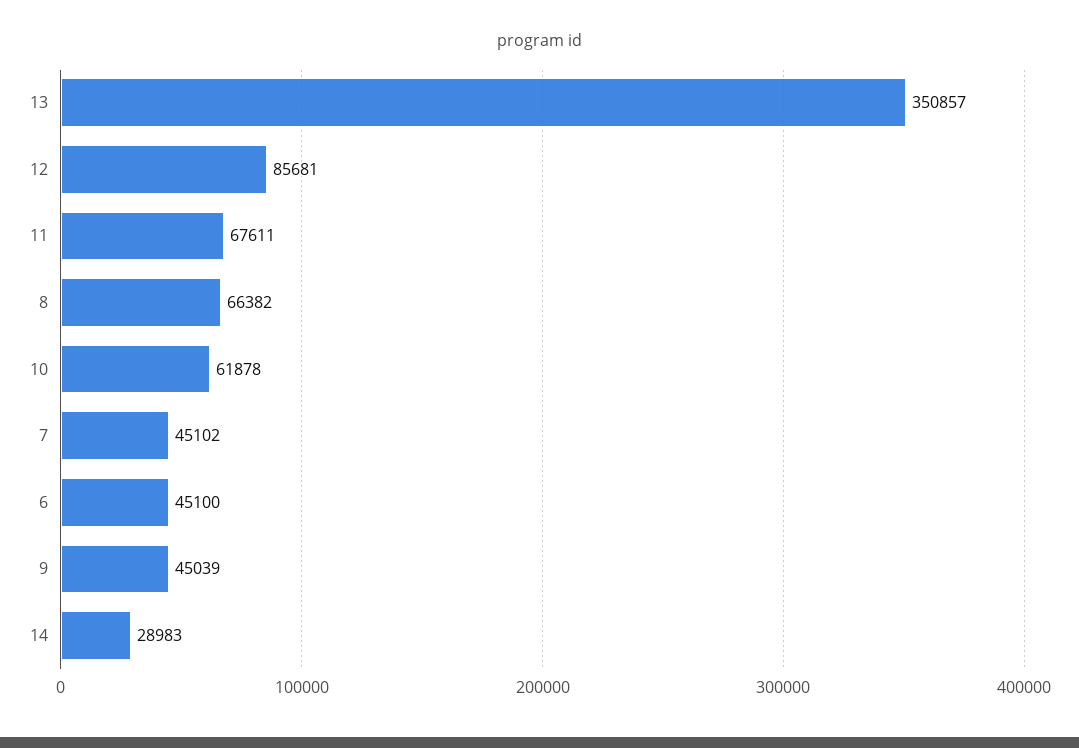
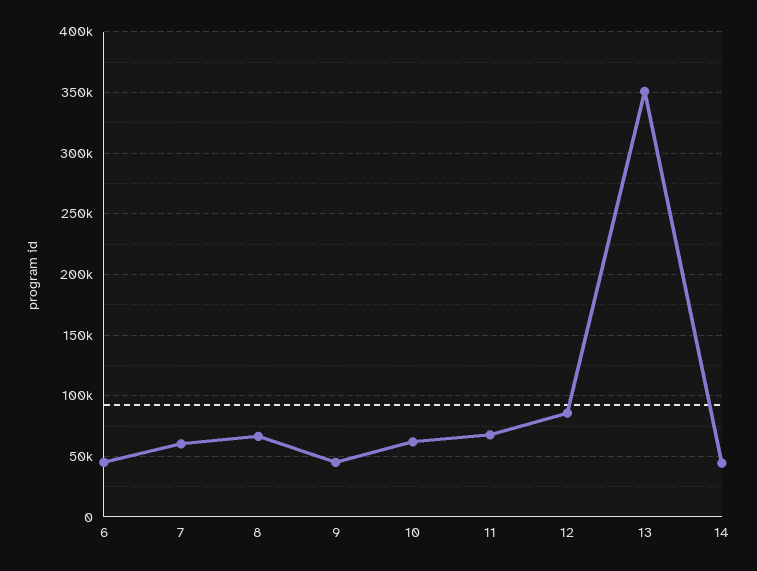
7: 45102 -> 60000
14: 28983 -> 45000

